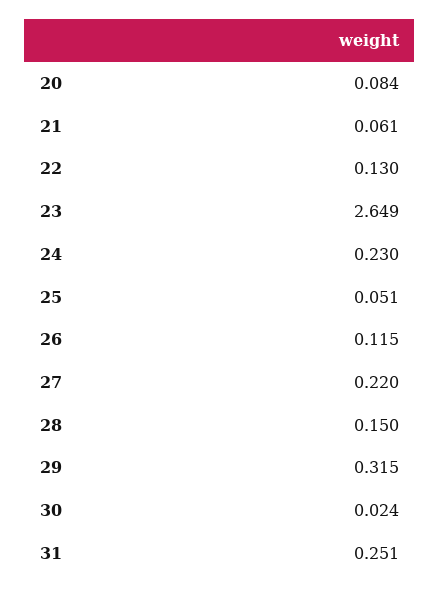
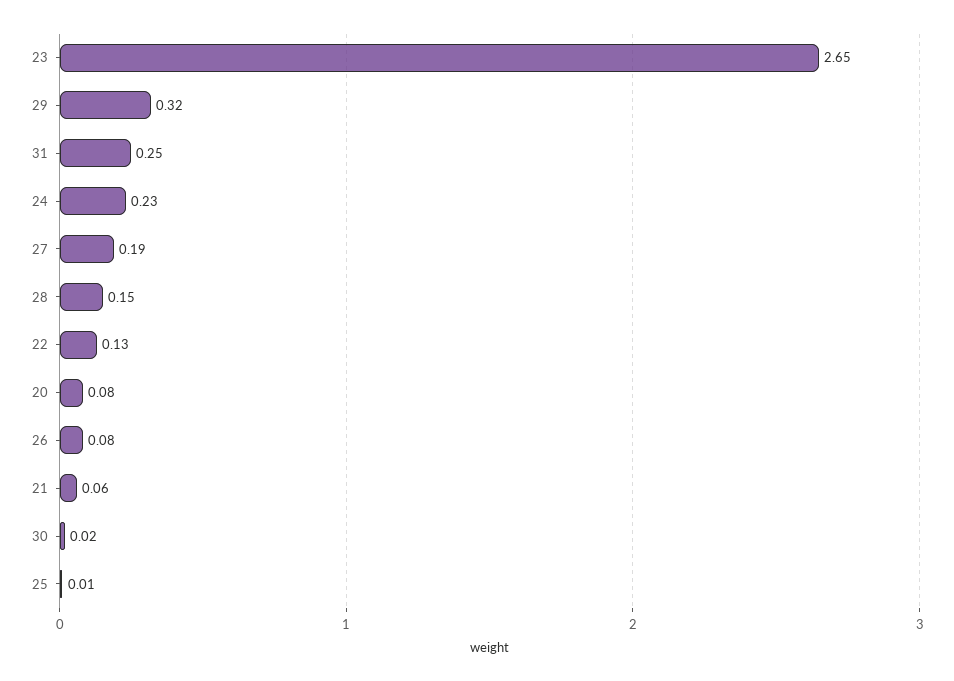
25: 0.051 -> 0.01
26: 0.115 -> 0.08
27: 0.22 -> 0.19

